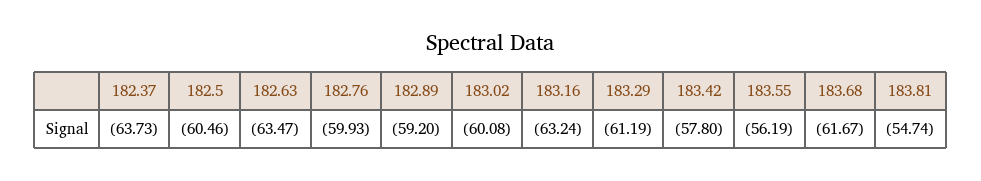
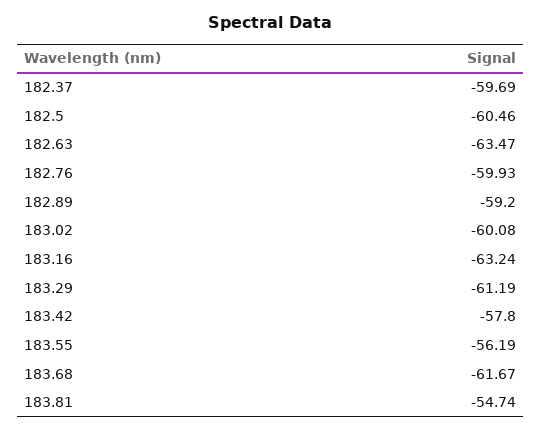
182.37: -63.73 -> -59.69

